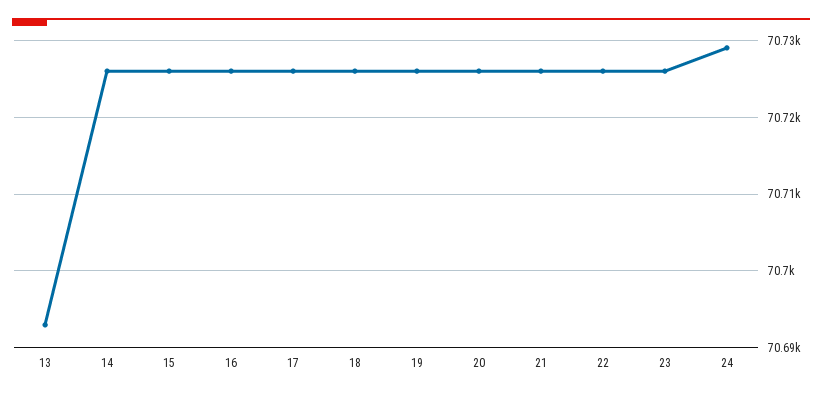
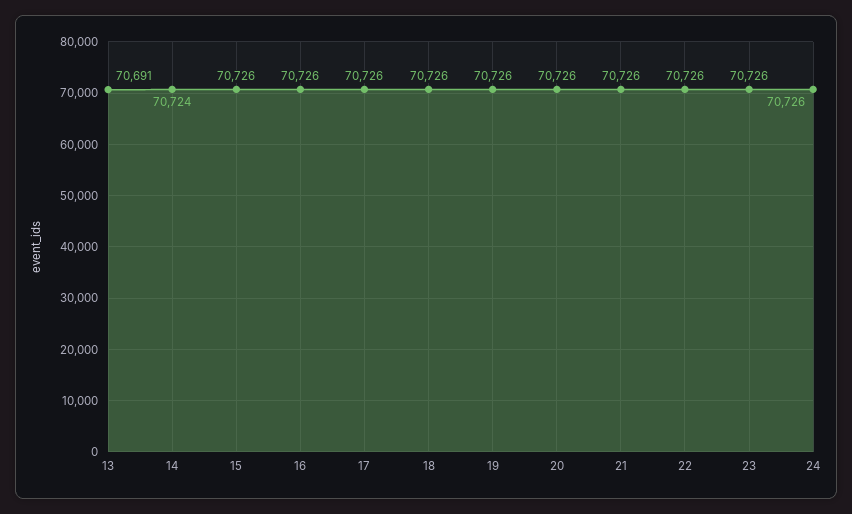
13: 70693 -> 70691
14: 70726 -> 70724
24: 70729 -> 70726

